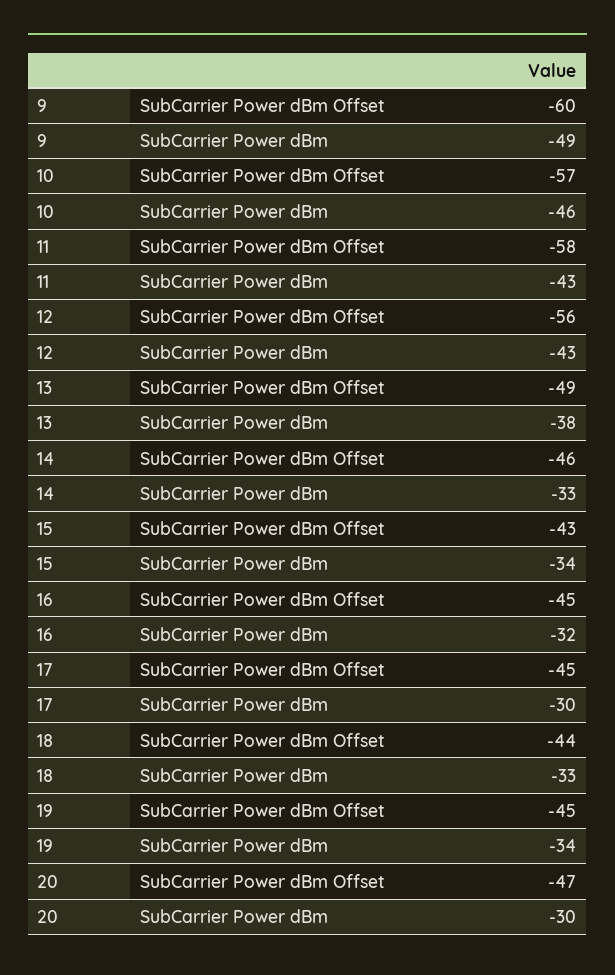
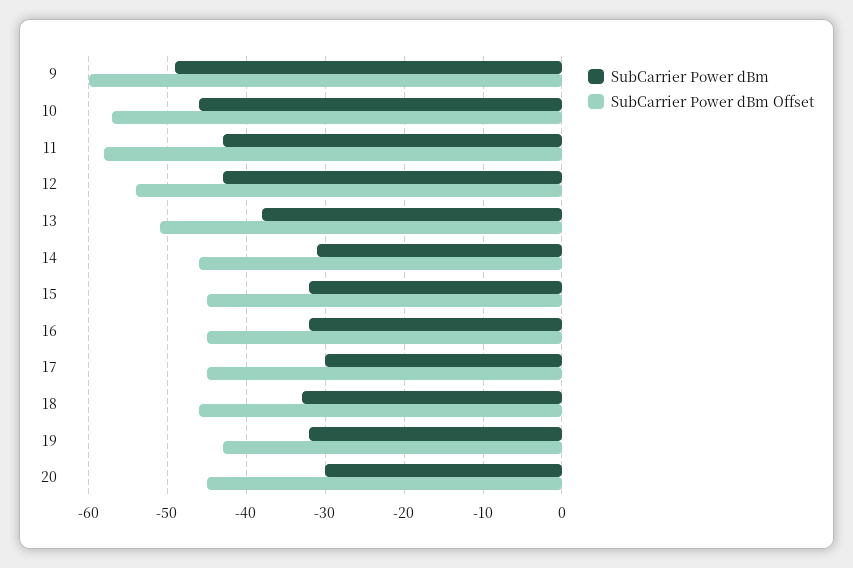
SubCarrier Power dBm Offset, 12: -56 -> -54
SubCarrier Power dBm Offset, 13: -49 -> -51
SubCarrier Power dBm, 14: -33 -> -31
SubCarrier Power dBm Offset, 15: -43 -> -45
SubCarrier Power dBm, 15: -34 -> -32
SubCarrier Power dBm Offset, 18: -44 -> -46
SubCarrier Power dBm Offset, 19: -45 -> -43
SubCarrier Power dBm, 19: -34 -> -32
SubCarrier Power dBm Offset, 20: -47 -> -45

